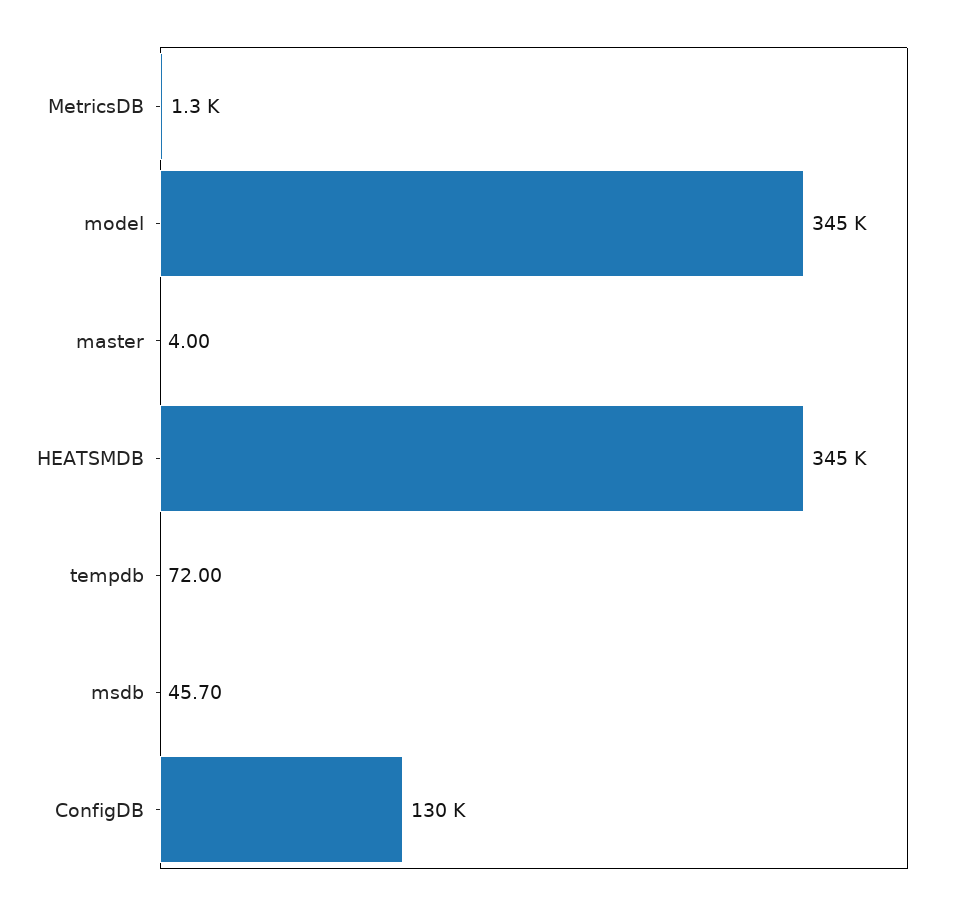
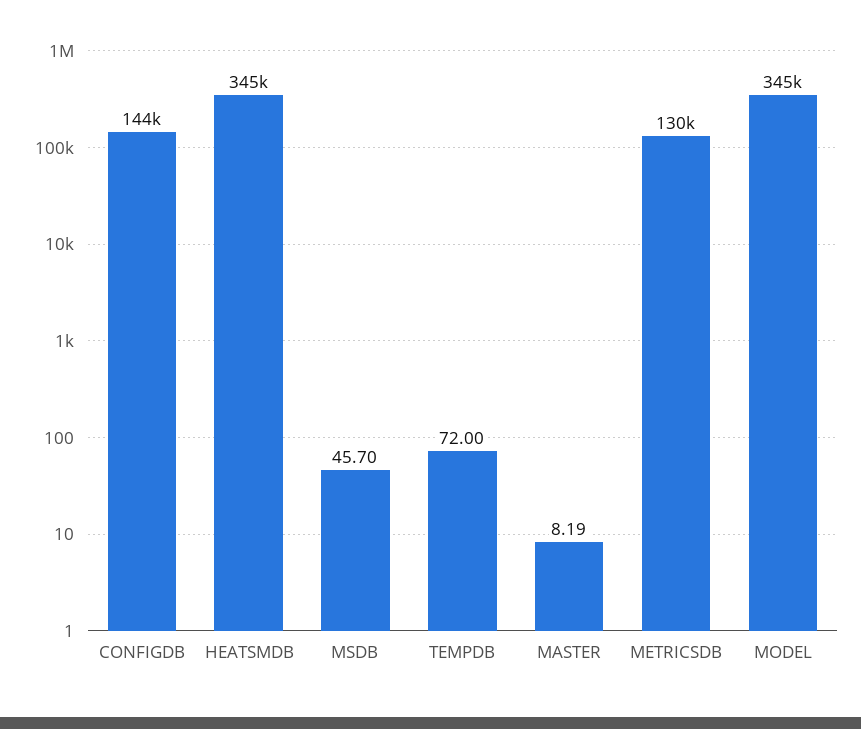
MetricsDB: 1300 -> 130000
master: 4 -> 8.19
ConfigDB: 130000 -> 144000

